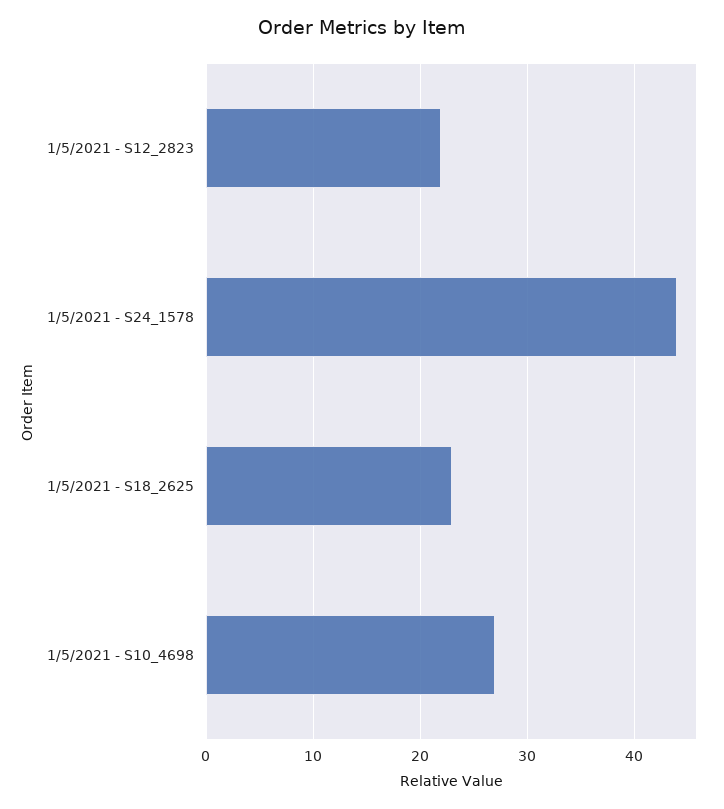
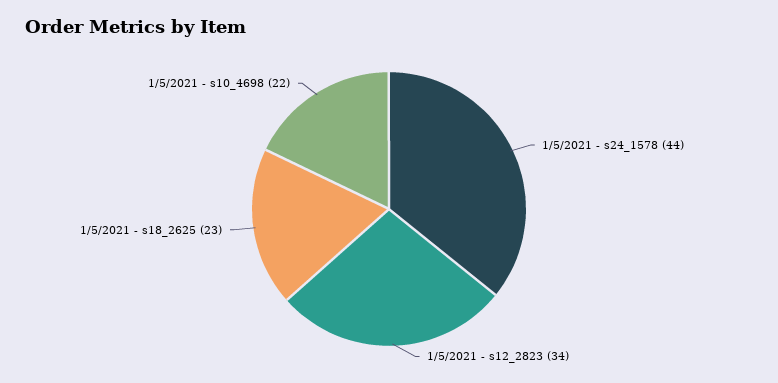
1/5/2021 - S12_2823: 22 -> 34
1/5/2021 - S10_4698: 27 -> 22

